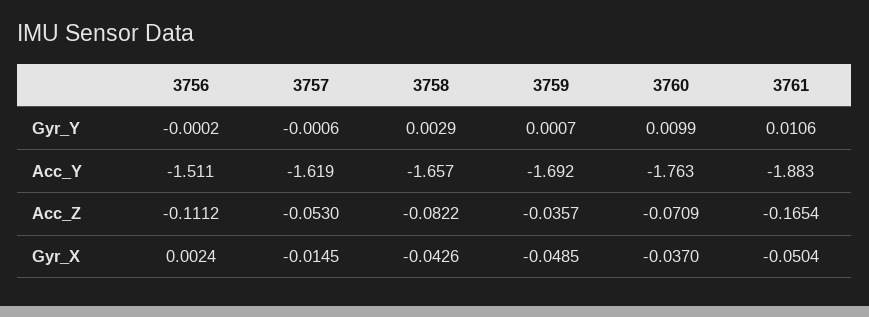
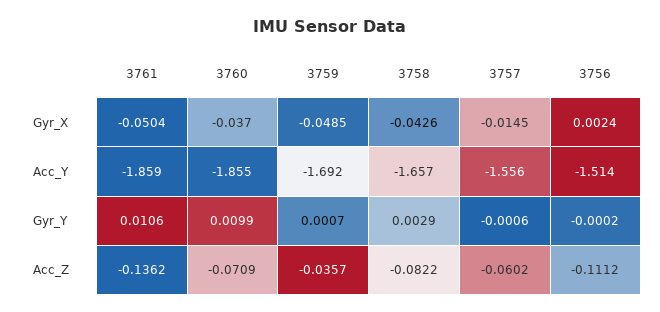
3756, Acc_Y: -1.511 -> -1.514
3757, Acc_Y: -1.619 -> -1.556
3760, Acc_Y: -1.763 -> -1.855
3761, Acc_Y: -1.883 -> -1.859
3757, Acc_Z: -0.053 -> -0.0602
3761, Acc_Z: -0.1654 -> -0.1362

